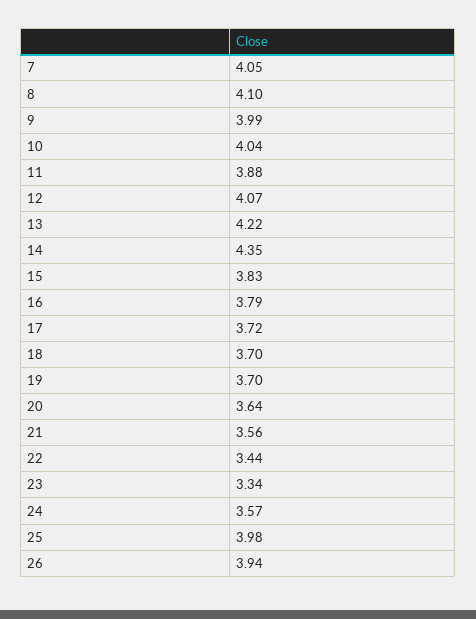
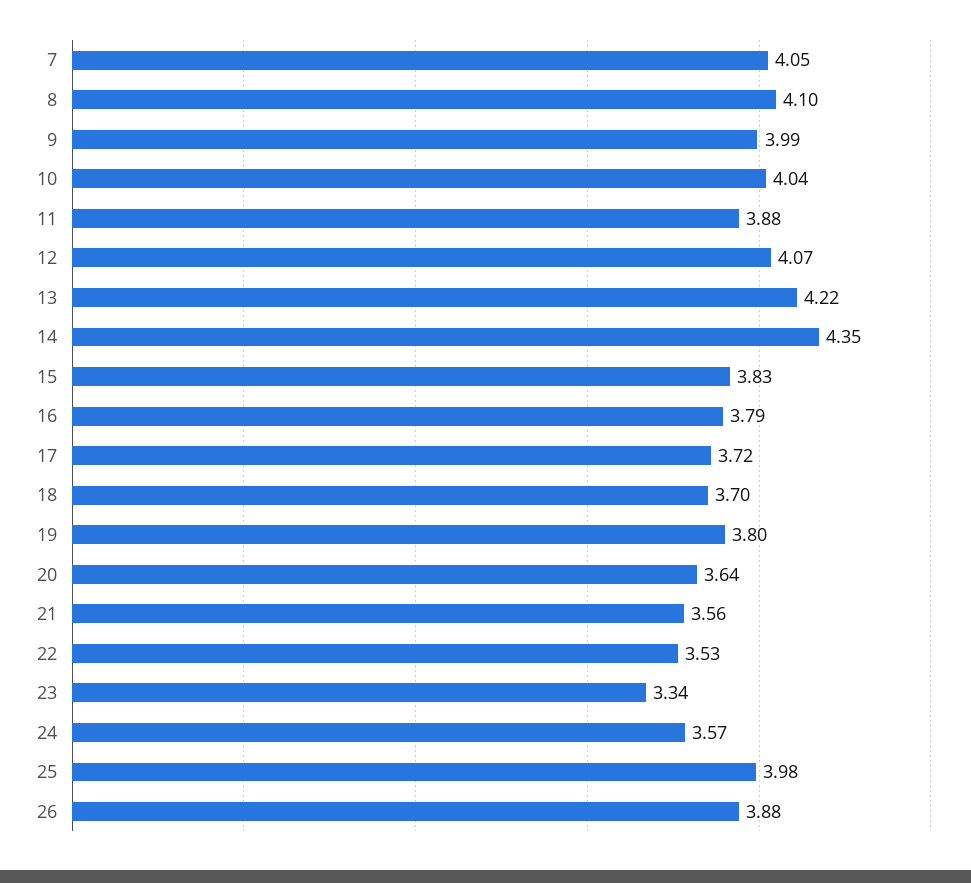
19: 3.7 -> 3.8
22: 3.44 -> 3.53
26: 3.94 -> 3.88

